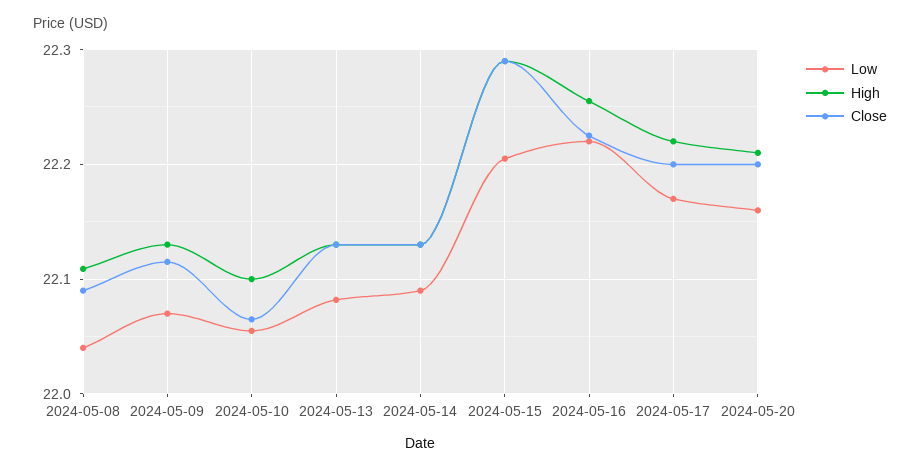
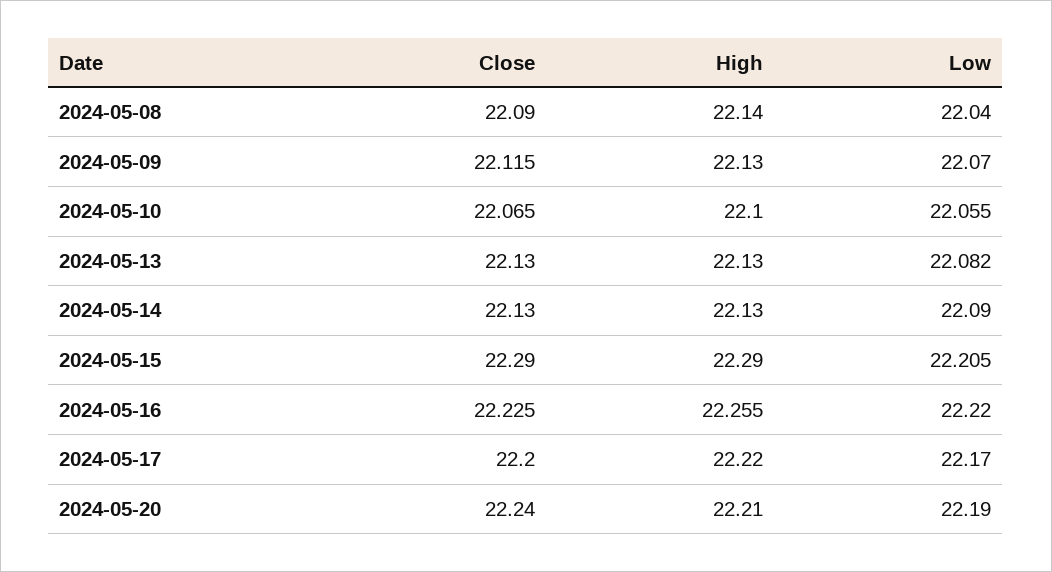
High, 2024-05-08: 22.11 -> 22.14
Low, 2024-05-20: 22.16 -> 22.19
Close, 2024-05-20: 22.2 -> 22.24

